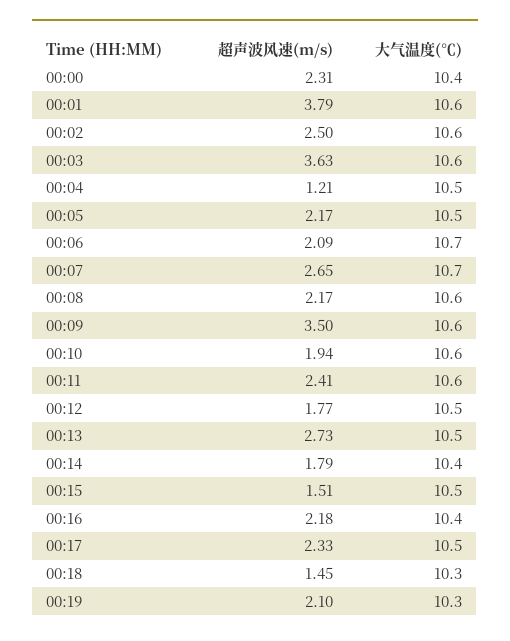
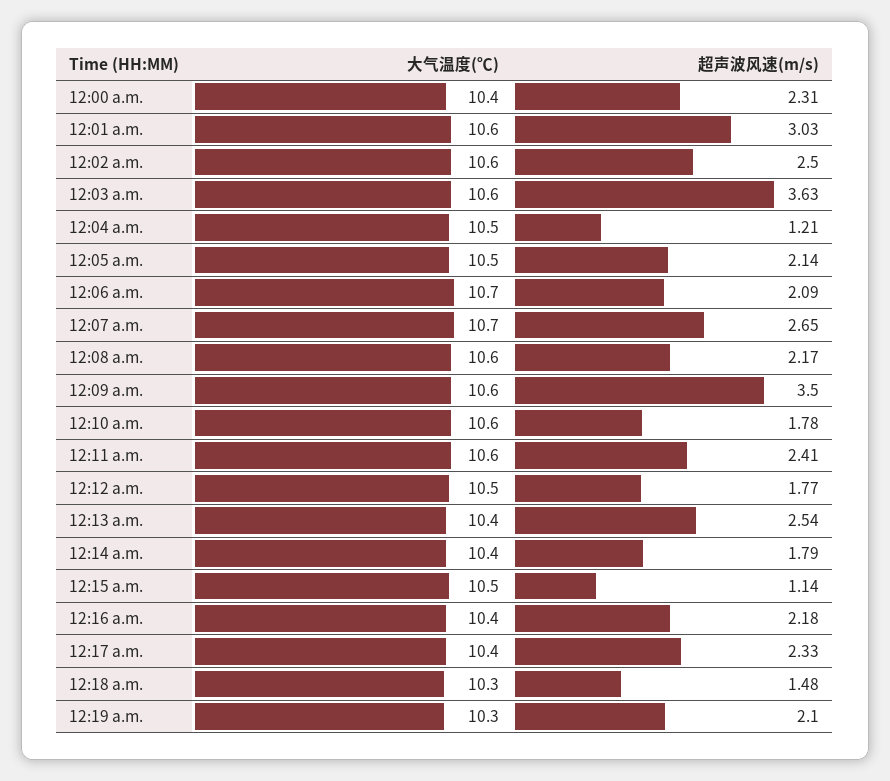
超声波风速(m/s), 00:01: 3.79 -> 3.03
超声波风速(m/s), 00:05: 2.17 -> 2.14
超声波风速(m/s), 00:10: 1.94 -> 1.78
超声波风速(m/s), 00:13: 2.73 -> 2.54
大气温度(℃), 00:13: 10.5 -> 10.4
超声波风速(m/s), 00:15: 1.51 -> 1.14
大气温度(℃), 00:17: 10.5 -> 10.4
超声波风速(m/s), 00:18: 1.45 -> 1.48

